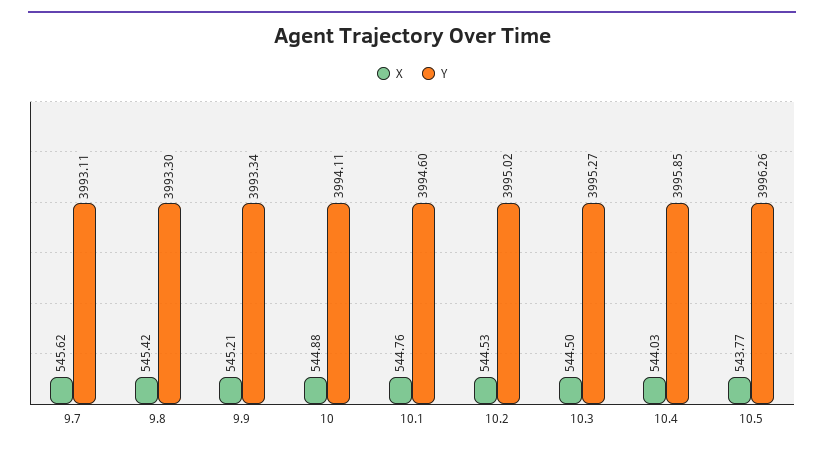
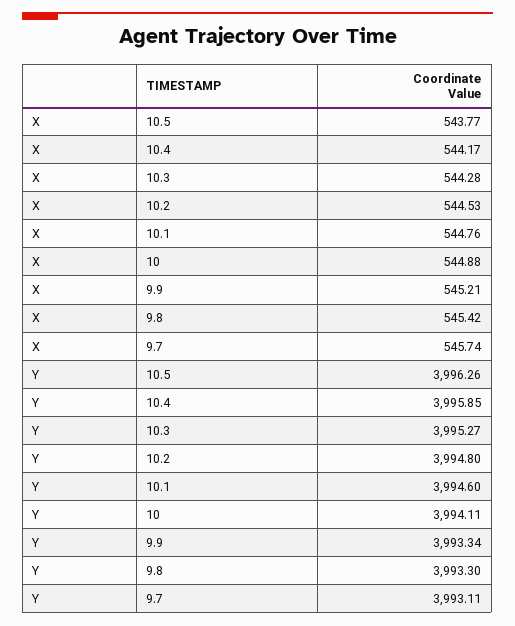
X, 9.7: 545.62 -> 545.74
Y, 10.2: 3995.02 -> 3994.8
X, 10.3: 544.5 -> 544.28
X, 10.4: 544.03 -> 544.17

